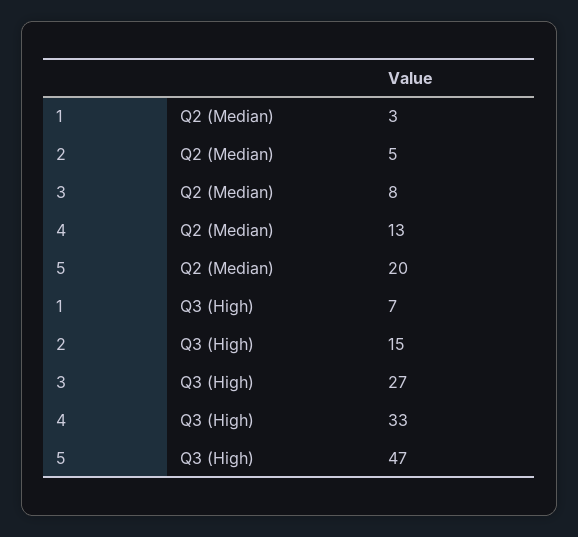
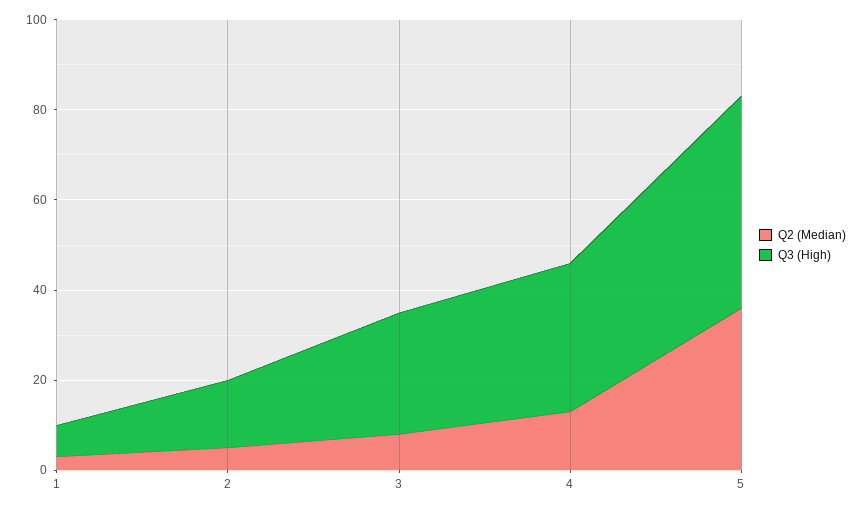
Q2 (Median), 5: 20 -> 35

